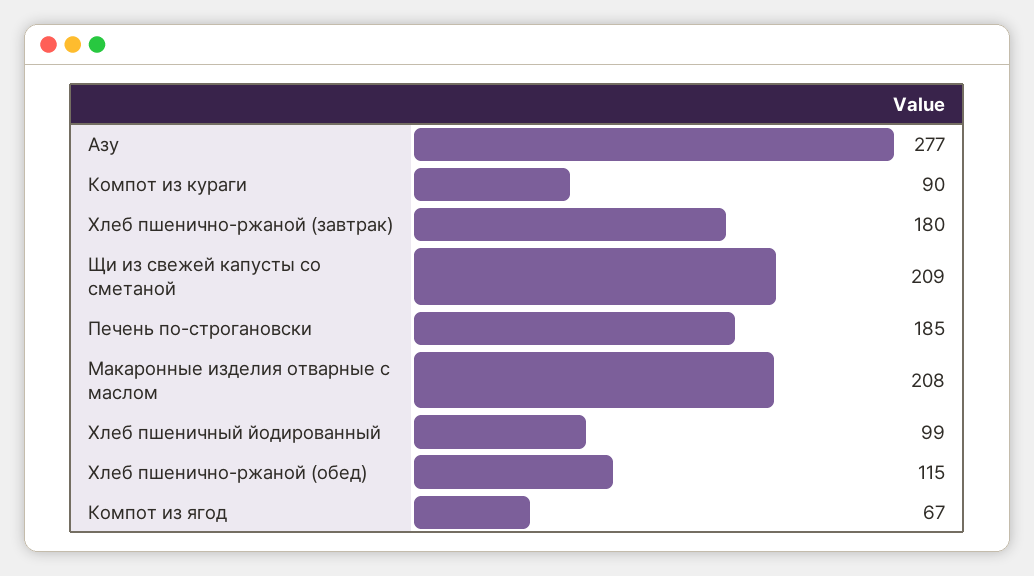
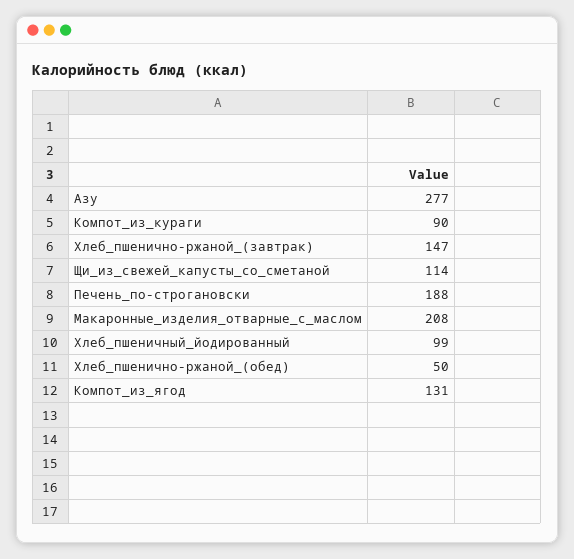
Хлеб пшенично-ржаной (завтрак): 180 -> 147
Щи из свежей капусты со сметаной: 209 -> 114
Печень по-строгановски: 185 -> 188
Хлеб пшенично-ржаной (обед): 115 -> 50
Компот из ягод: 67 -> 131

